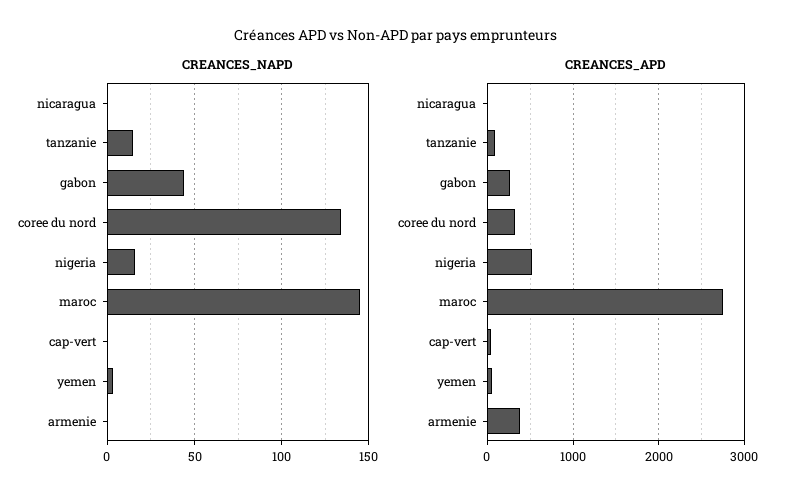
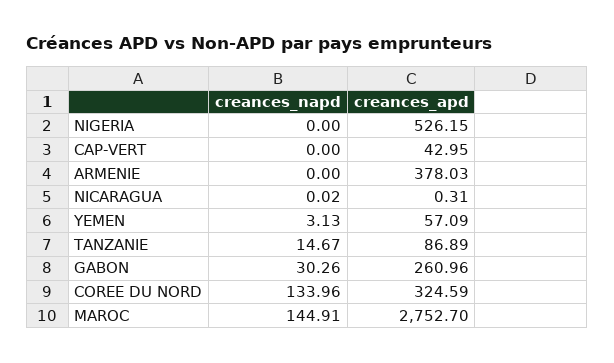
CREANCES_NAPD, gabon: 45 -> 30.26
CREANCES_NAPD, nigeria: 15 -> 0

